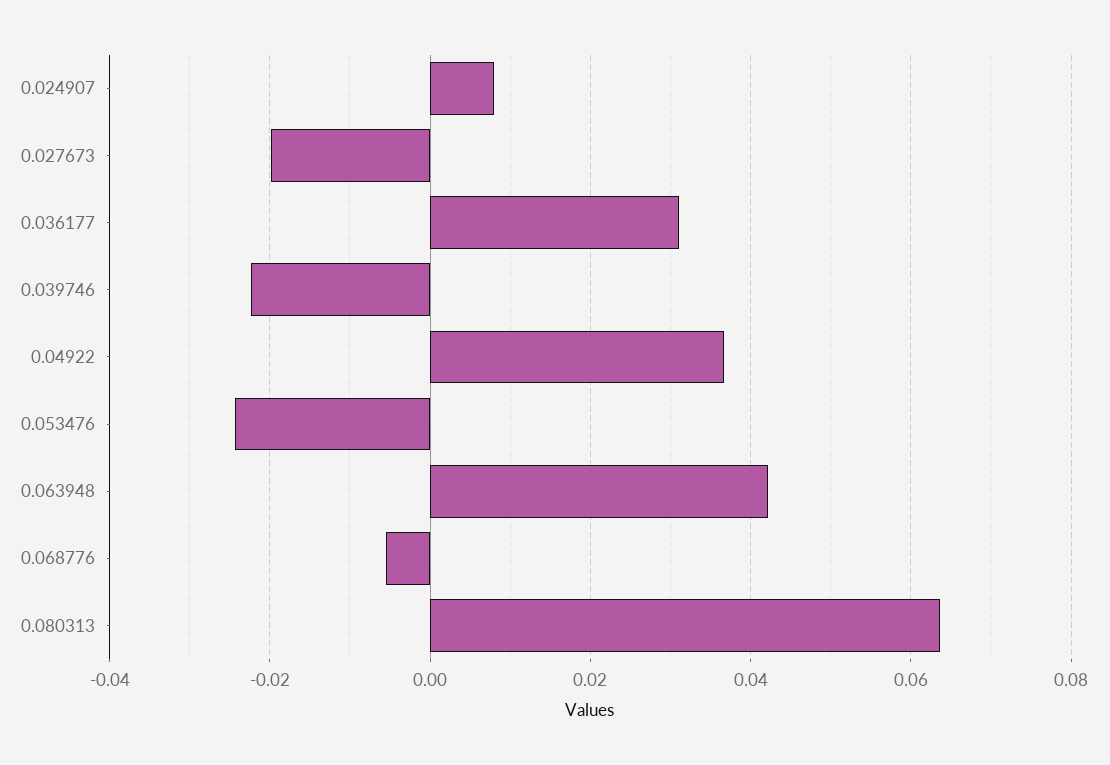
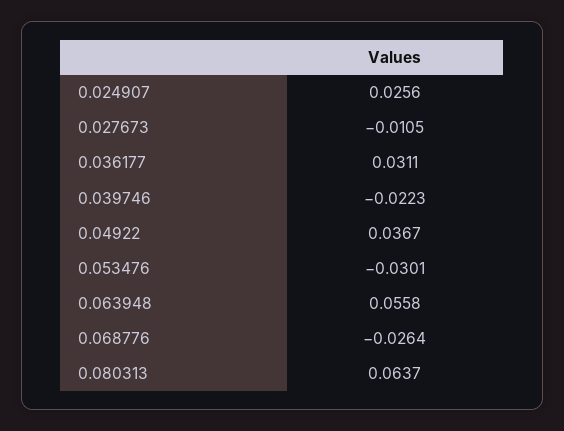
0.024907: 0.008 -> 0.0256
0.027673: -0.02 -> -0.0105
0.053476: -0.024 -> -0.0301
0.063948: 0.042 -> 0.0558
0.068776: -0.006 -> -0.0264

